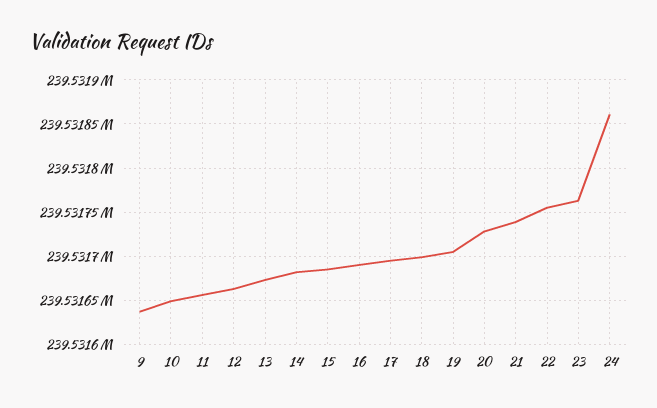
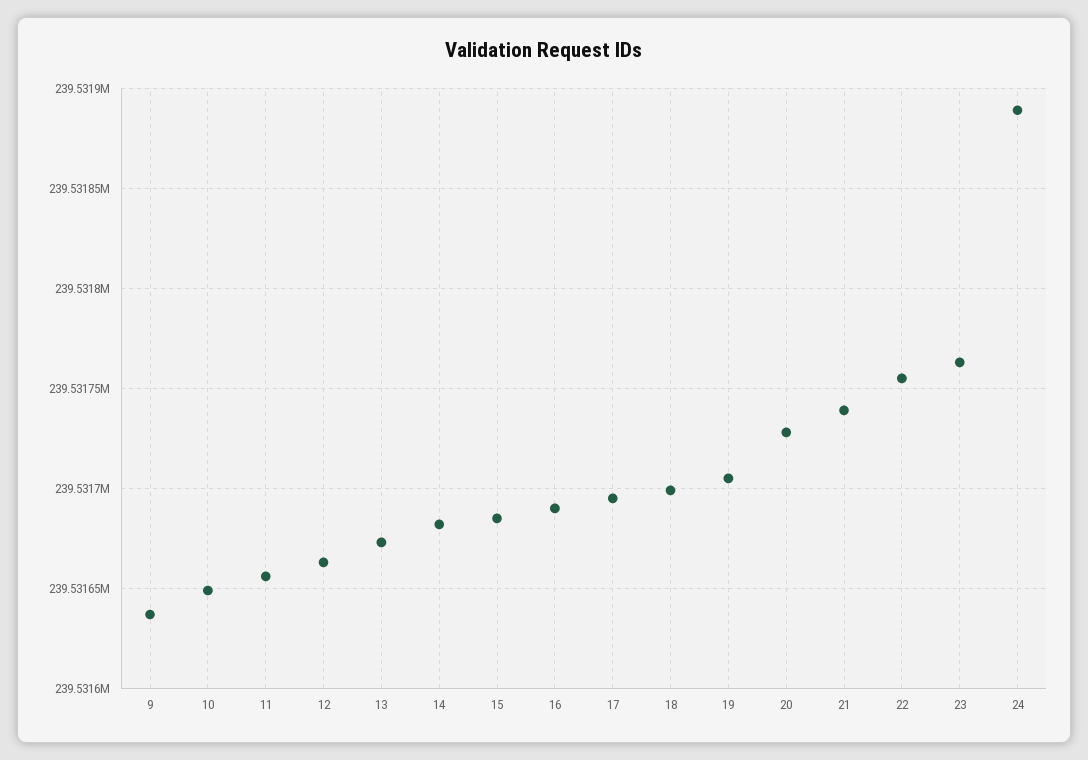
24: 239531860 -> 239531890

